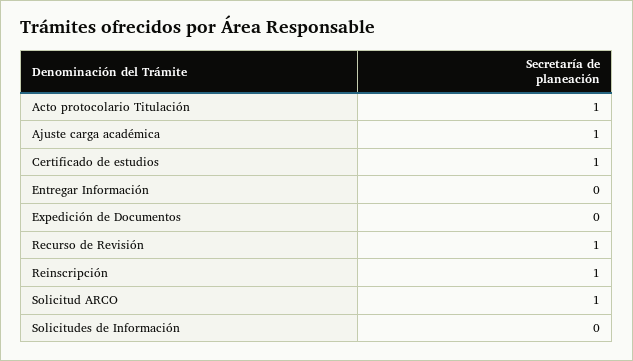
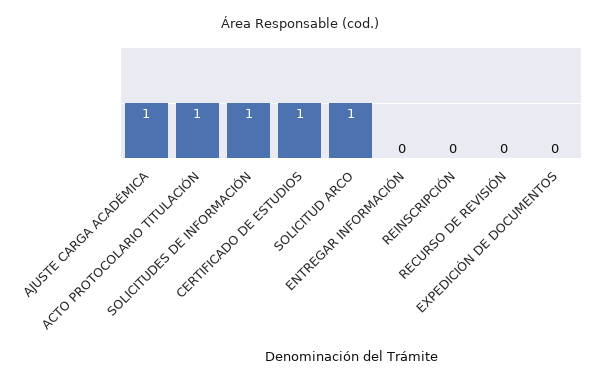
Recurso de Revisión: 1 -> 0
Reinscripción: 1 -> 0
Solicitudes de Información: 0 -> 1

